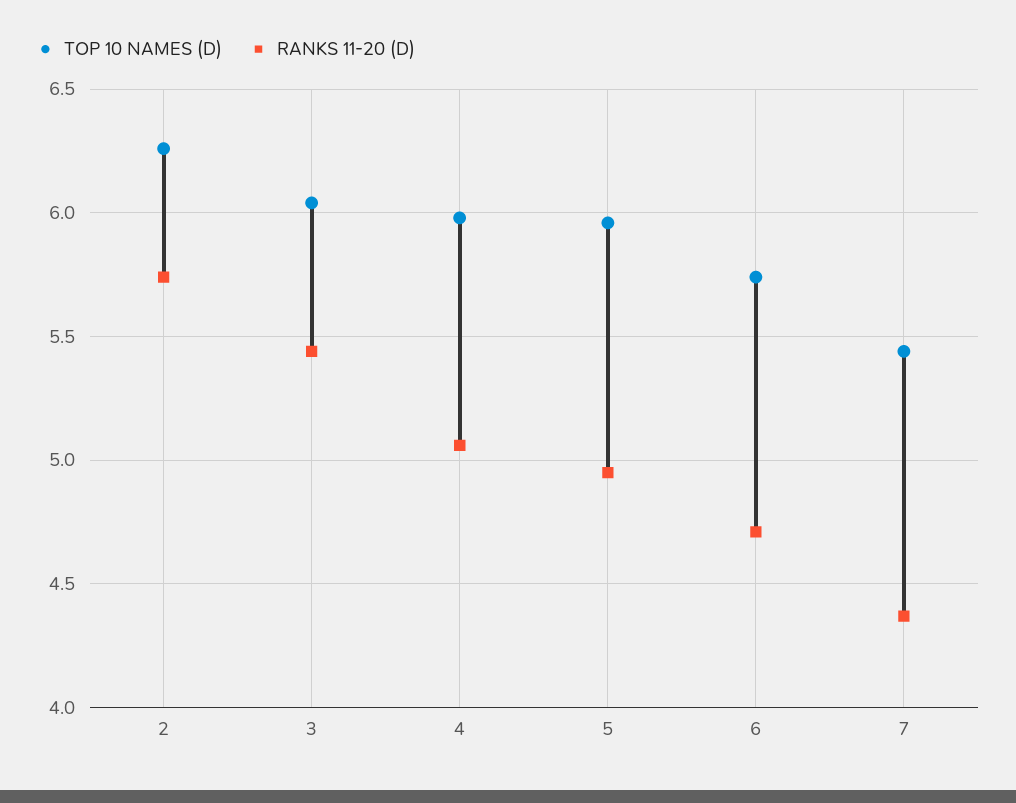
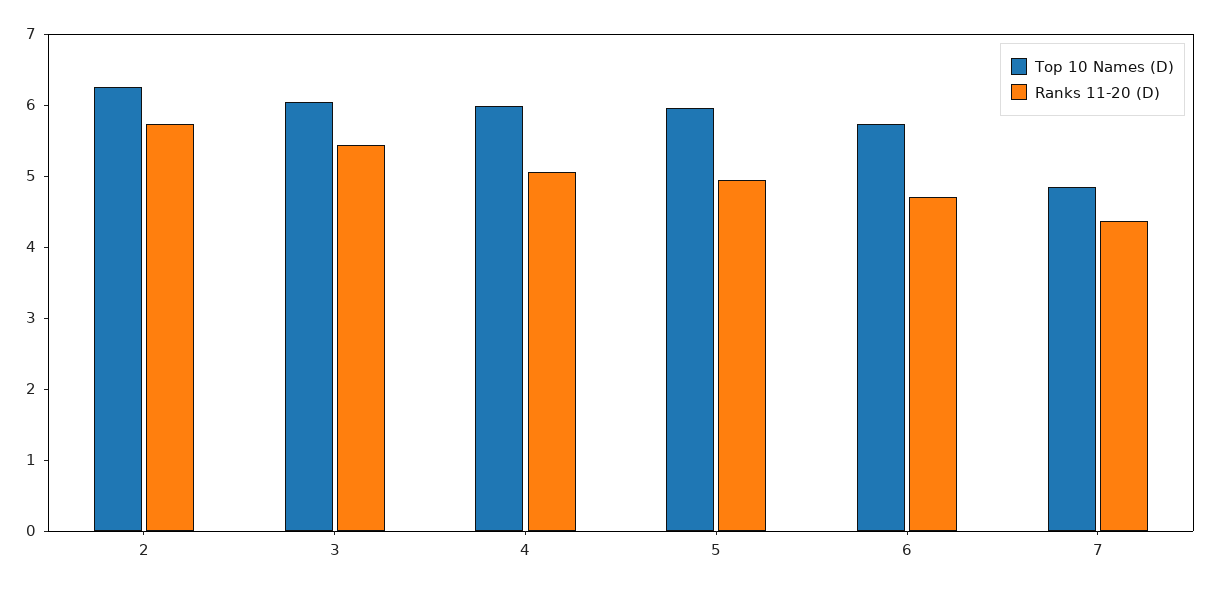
TOP 10 NAMES (D), 7: 5.45 -> 4.8

